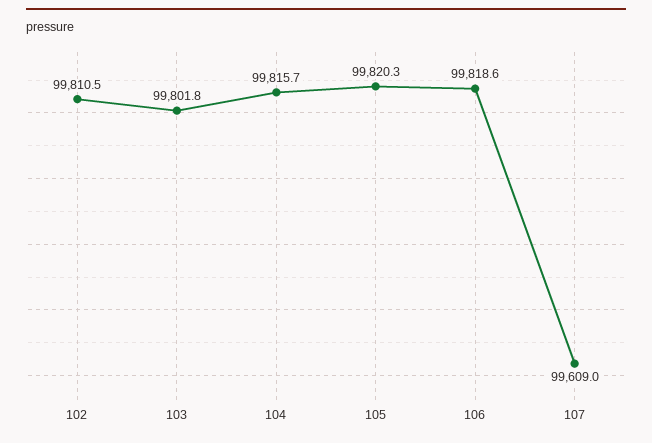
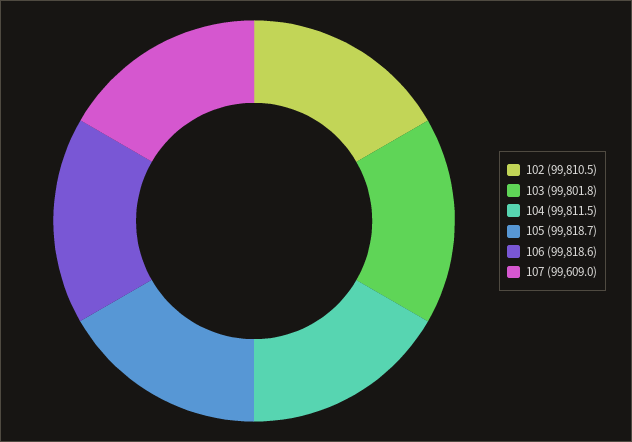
104: 99815.7 -> 99811.5
105: 99820.3 -> 99818.7

